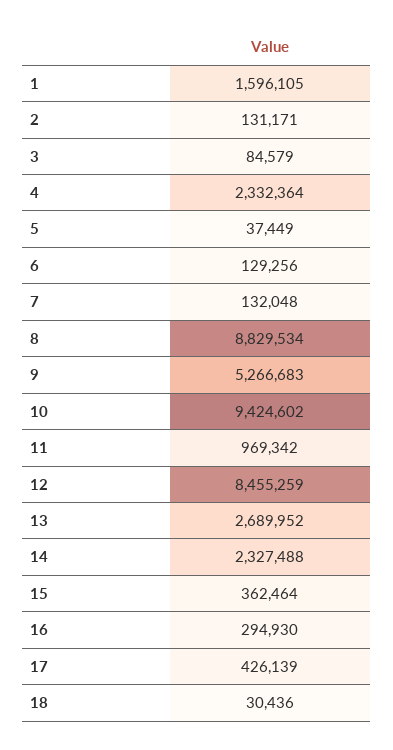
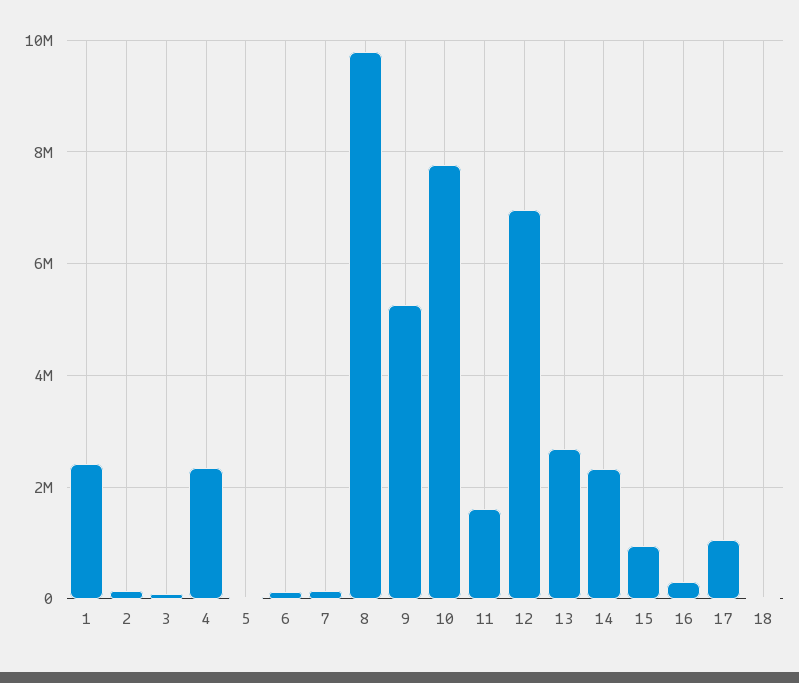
1: 1596105 -> 2400000
8: 8829534 -> 9800000
10: 9424602 -> 7800000
11: 969342 -> 1600000
12: 8455259 -> 7000000
15: 362464 -> 1000000
17: 426139 -> 1000000

